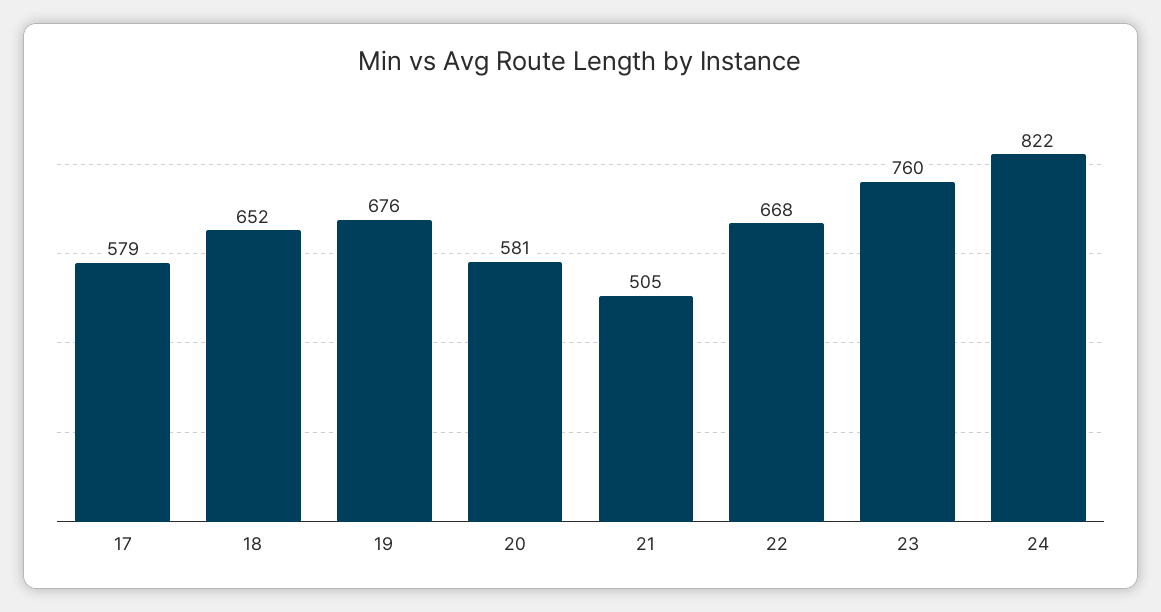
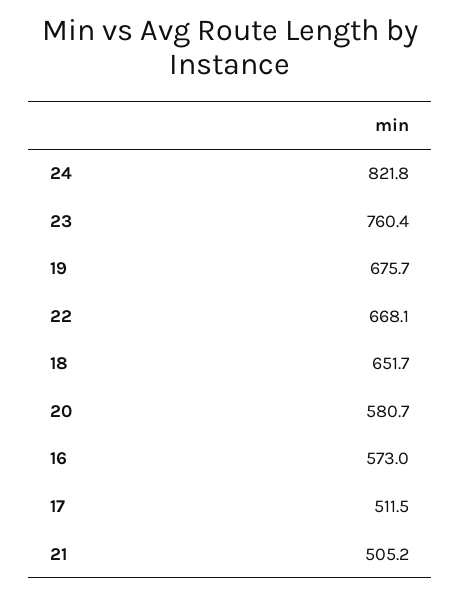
17: 579 -> 511.5
16: none -> 573

